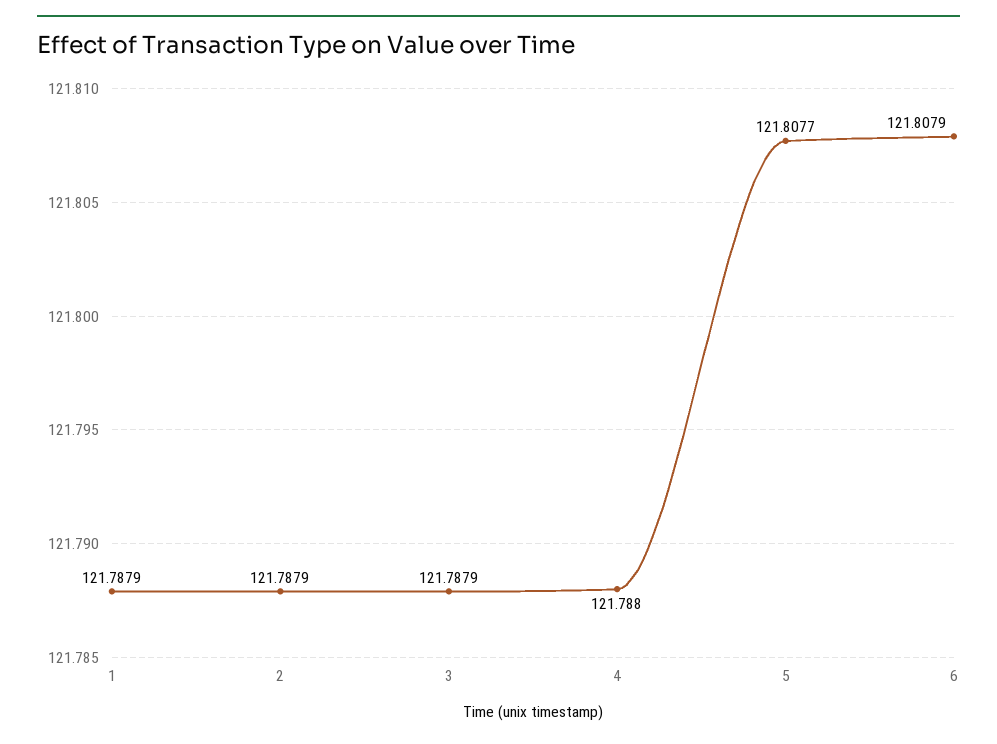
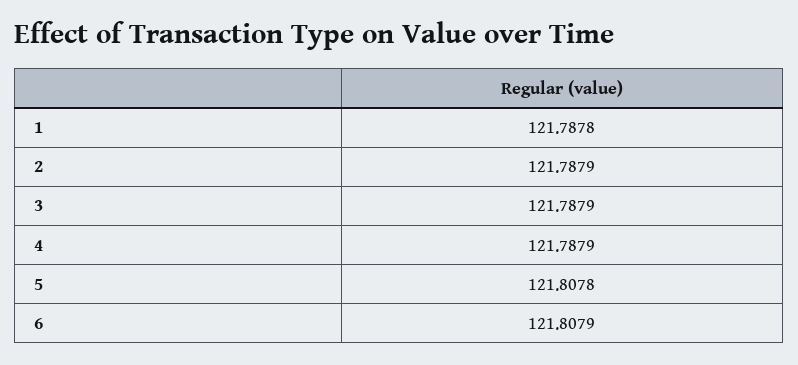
1: 121.7879 -> 121.7878
4: 121.788 -> 121.7879
5: 121.8077 -> 121.8078

